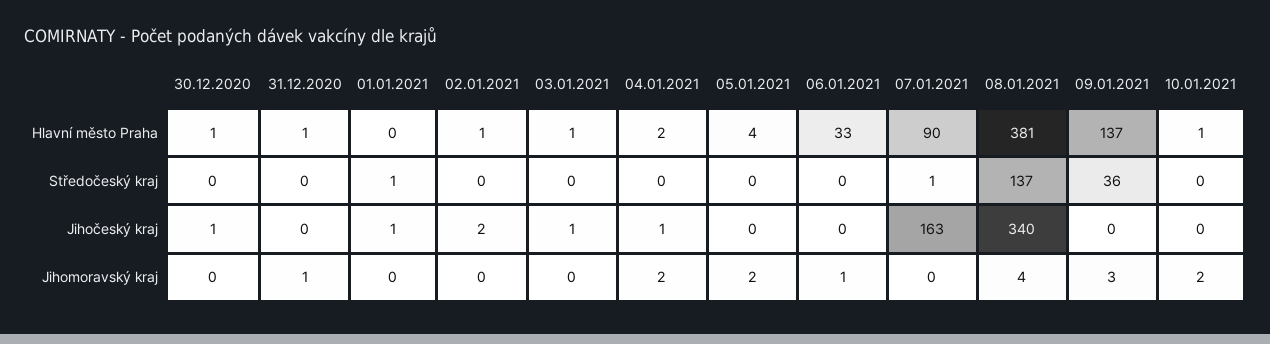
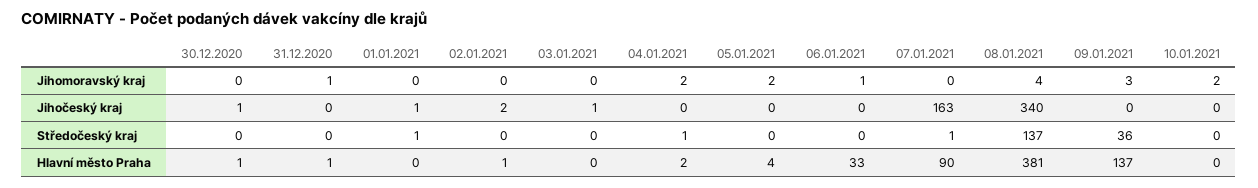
03.01.2021, Hlavní město Praha: 1 -> 0
10.01.2021, Hlavní město Praha: 1 -> 0
04.01.2021, Středočeský kraj: 0 -> 1
04.01.2021, Jihočeský kraj: 1 -> 0

